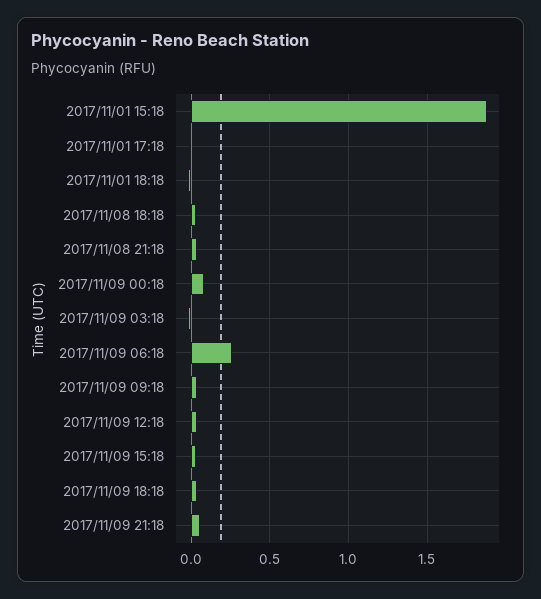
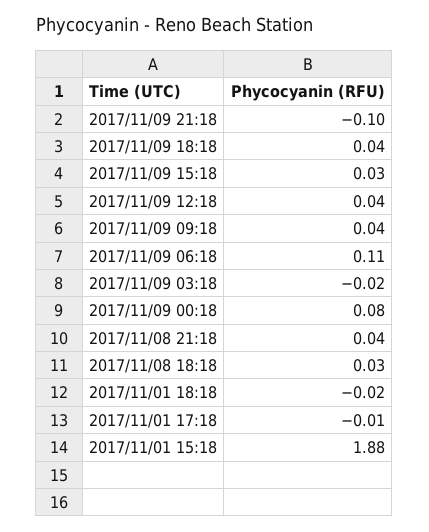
2017/11/09 06:18: 0.25 -> 0.11
2017/11/09 21:18: 0.05 -> -0.1

